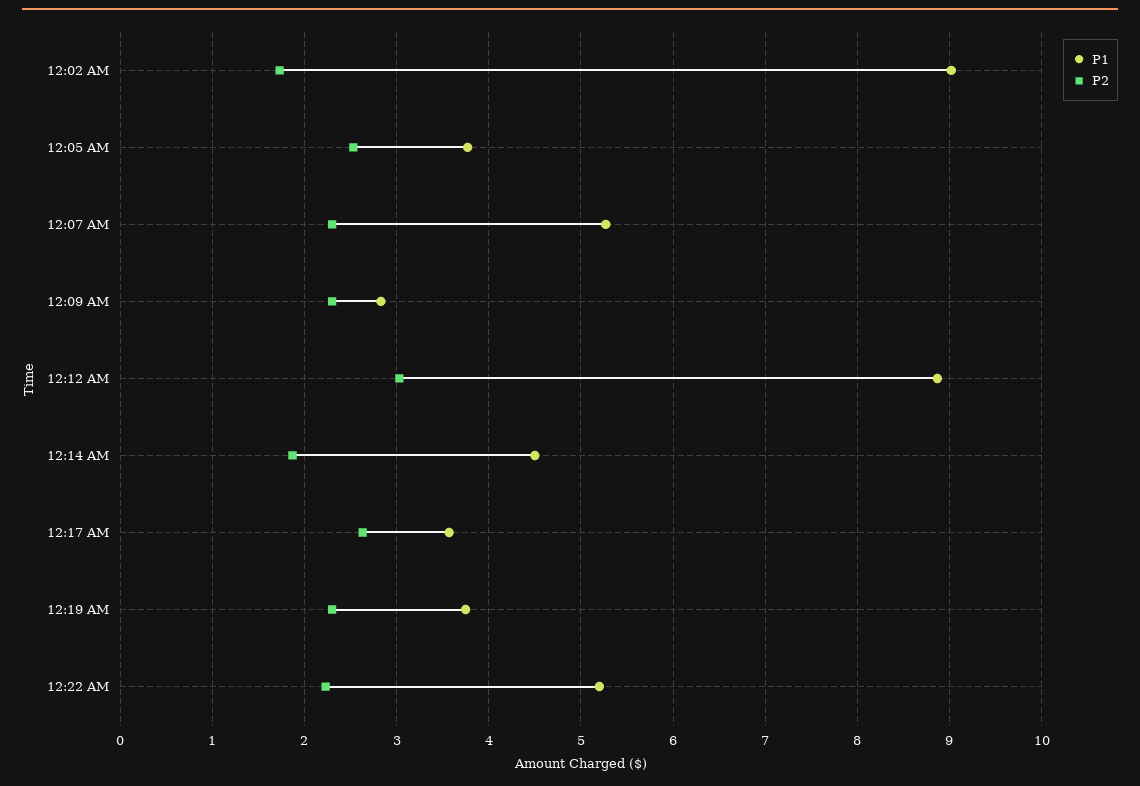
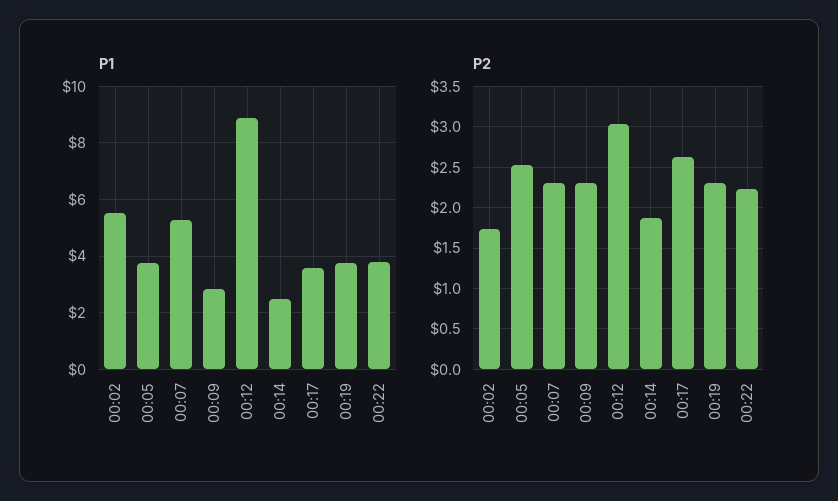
P1, 12:02 AM: 9 -> 5.5
P1, 12:14 AM: 4.5 -> 2.5
P1, 12:22 AM: 5.2 -> 3.75

